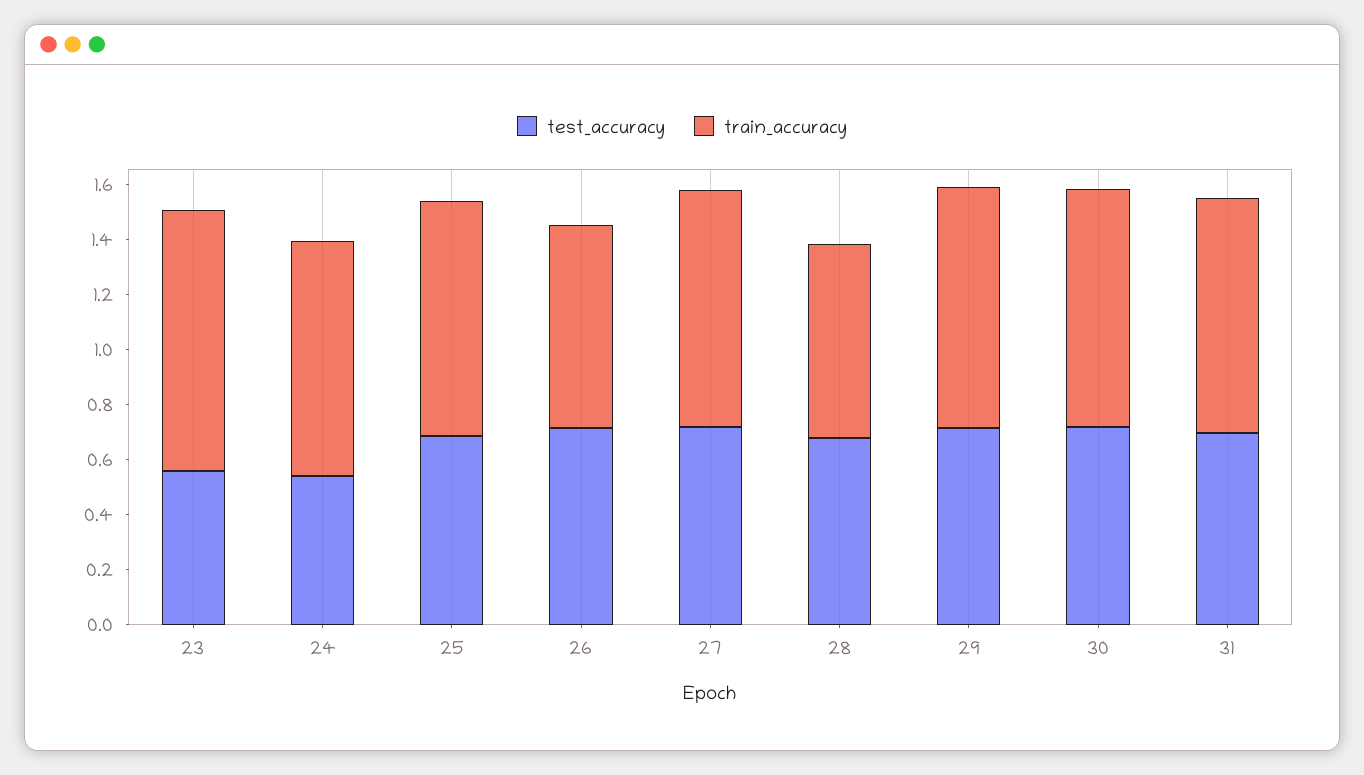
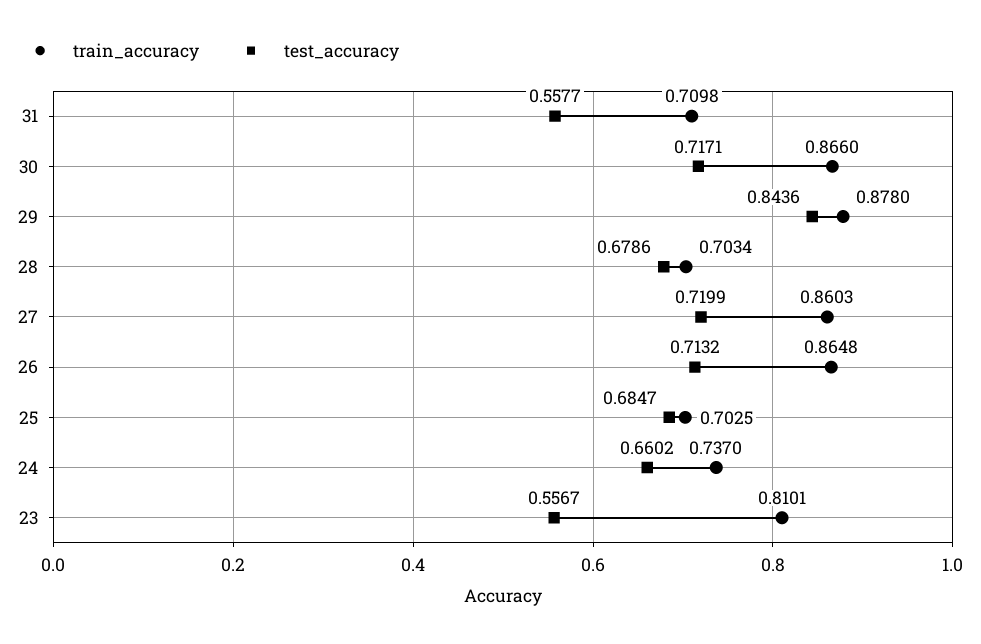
train_accuracy, 23: 0.95 -> 0.8101
test_accuracy, 24: 0.55 -> 0.6602
train_accuracy, 24: 0.85 -> 0.737
train_accuracy, 25: 0.85 -> 0.7025
train_accuracy, 26: 0.75 -> 0.8648
test_accuracy, 29: 0.7 -> 0.8436
test_accuracy, 31: 0.7 -> 0.5577
train_accuracy, 31: 0.85 -> 0.7098

